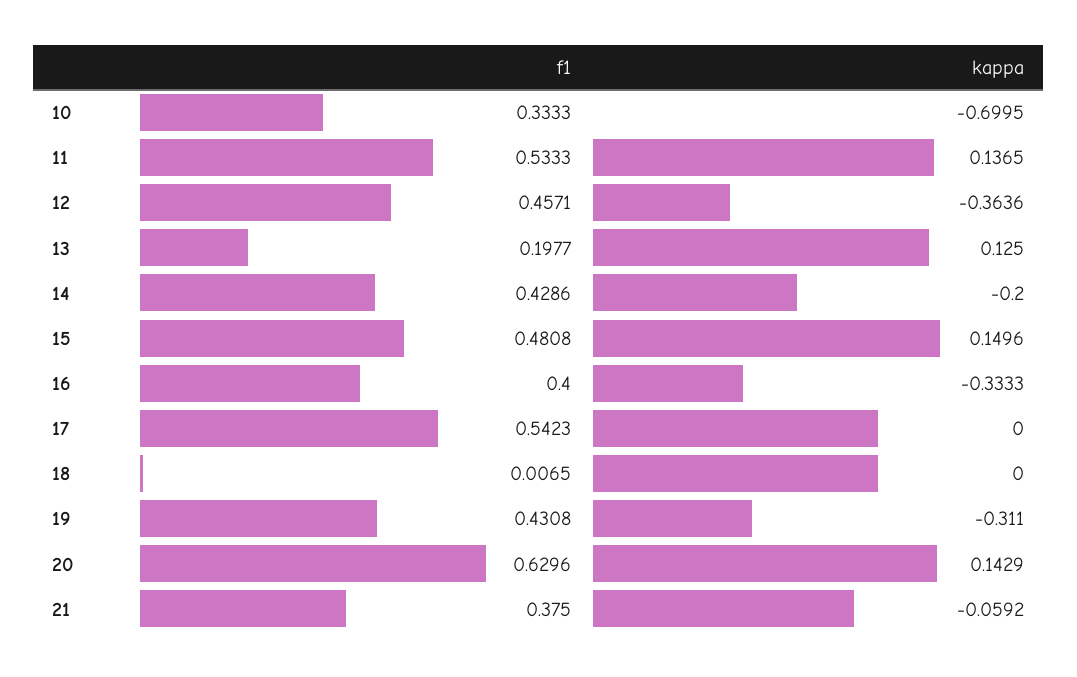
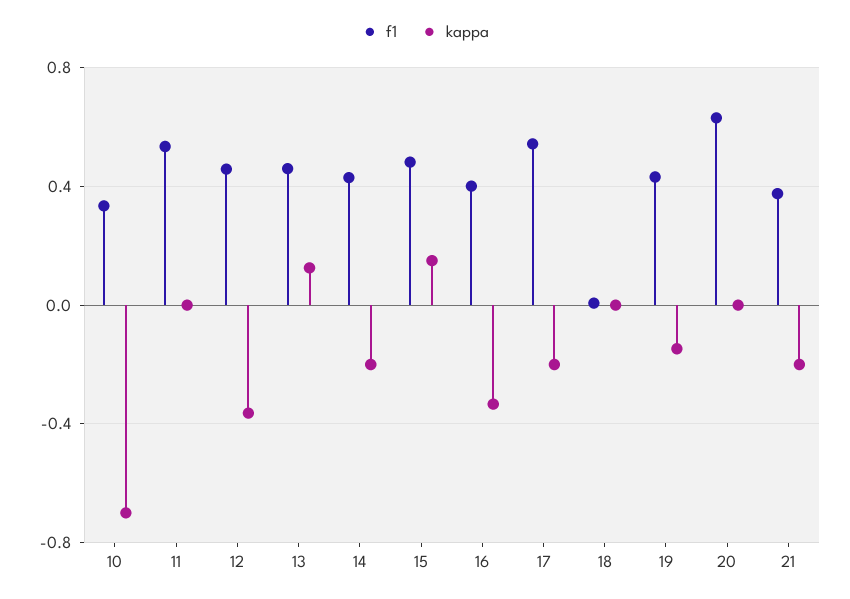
kappa, 11: 0.1365 -> 0
f1, 13: 0.1977 -> 0.45
kappa, 17: 0 -> -0.2
kappa, 19: -0.311 -> -0.15
kappa, 20: 0.1429 -> 0
kappa, 21: -0.0592 -> -0.2

